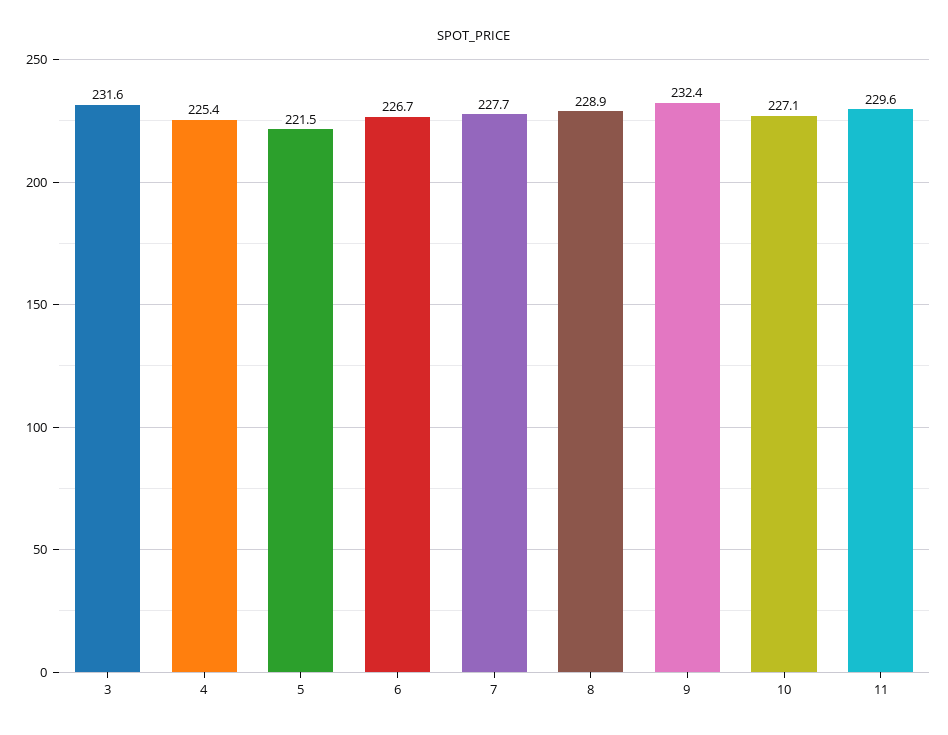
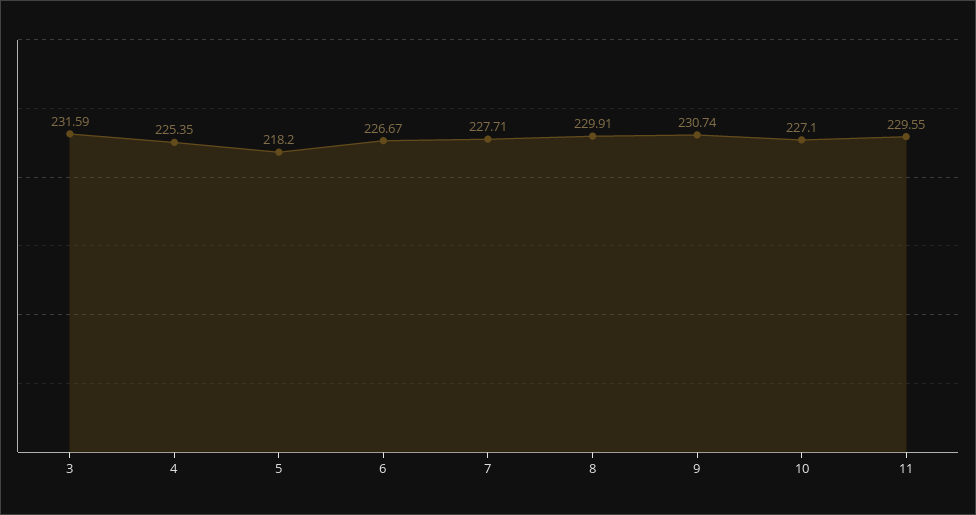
5: 221.5 -> 218.2
8: 228.9 -> 229.91
9: 232.4 -> 230.74

